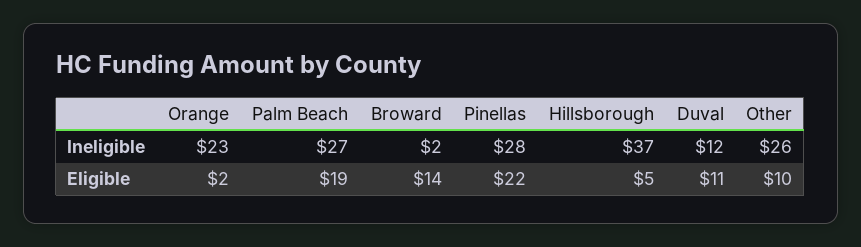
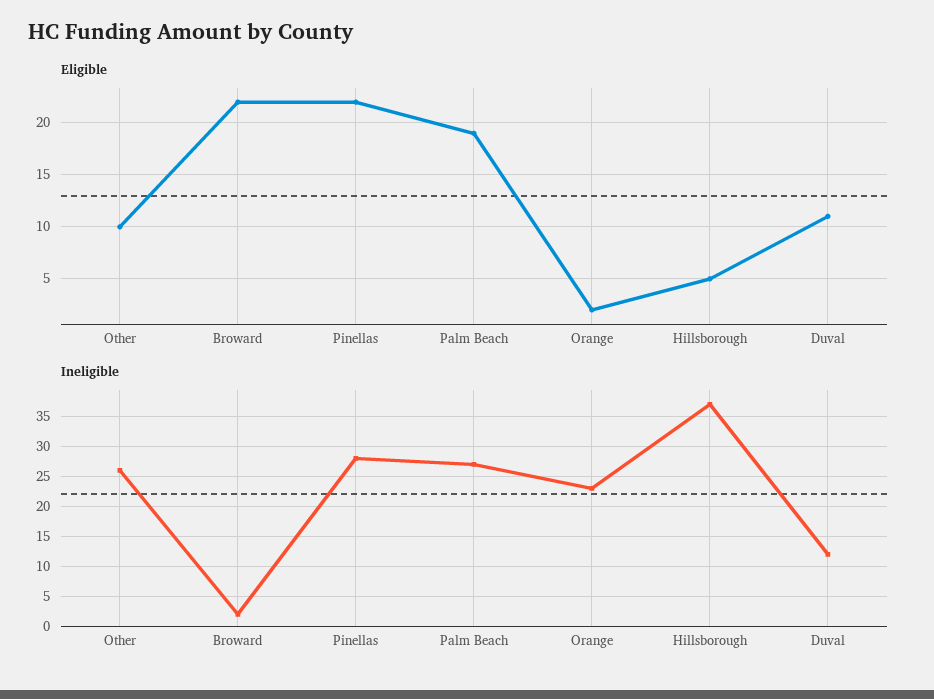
Eligible, Broward: 14 -> 22

